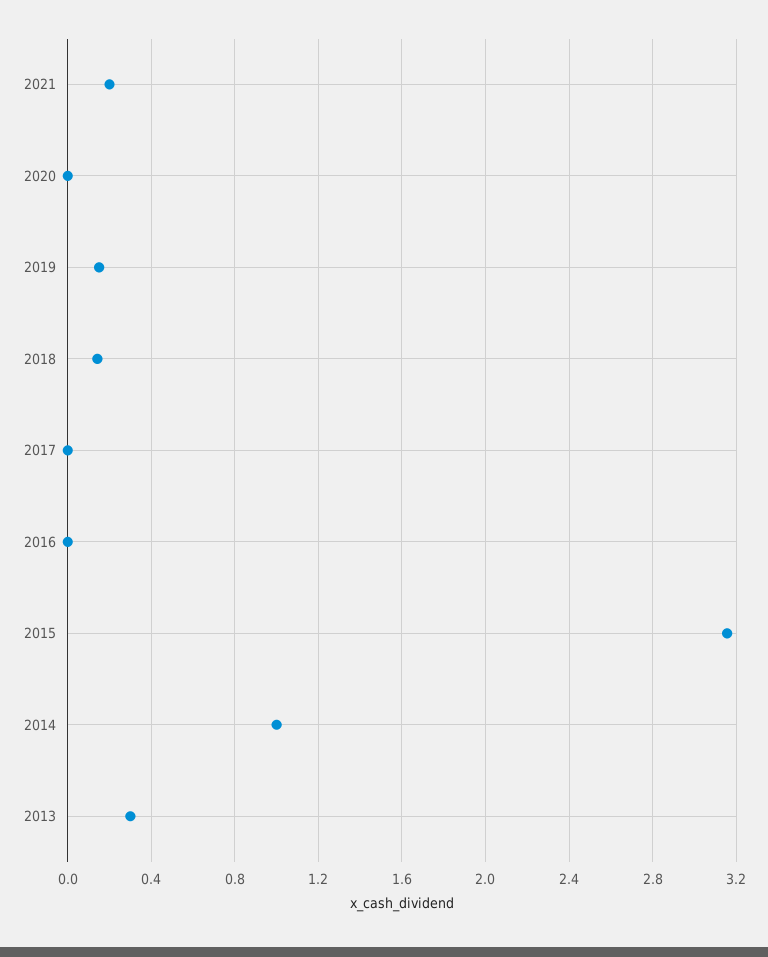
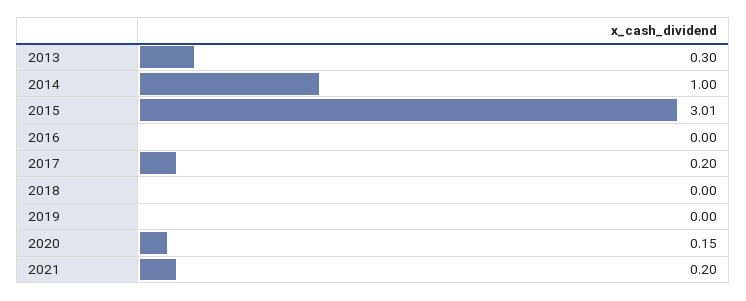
2020: 0 -> 0.15
2019: 0.15 -> 0
2018: 0.15 -> 0
2017: 0 -> 0.2
2015: 3.15 -> 3.01

